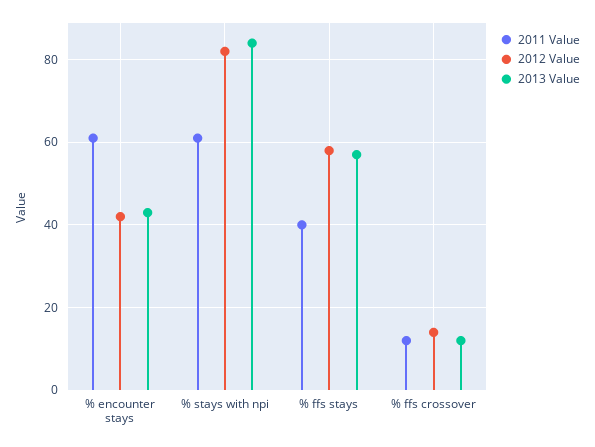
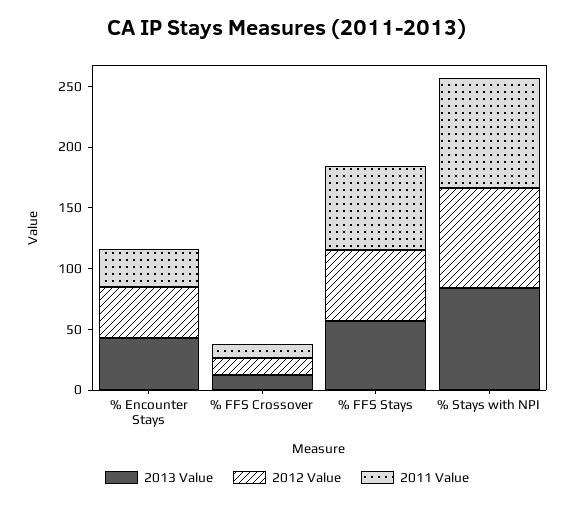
2011 Value, % encounter stays: 60 -> 30
2011 Value, % stays with npi: 60 -> 90
2011 Value, % ffs stays: 40 -> 70

